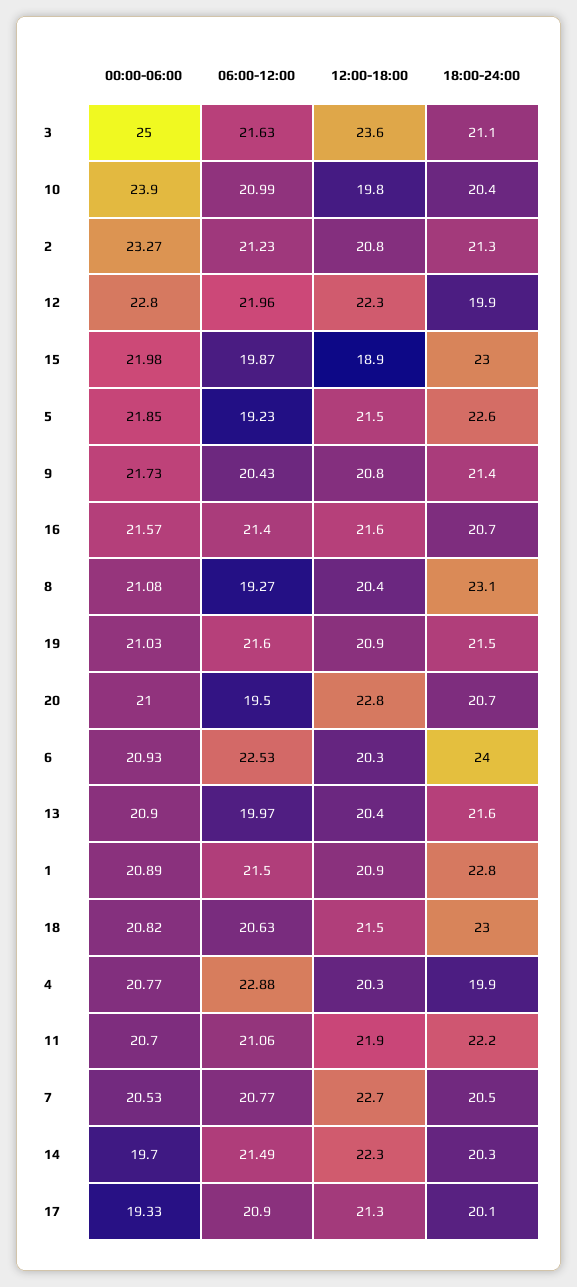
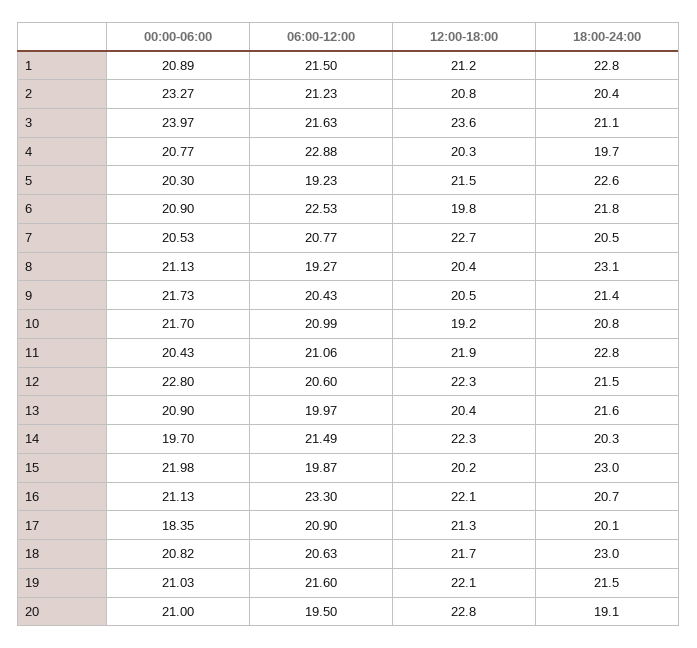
00:00-06:00, 3: 25 -> 23.97
00:00-06:00, 10: 23.9 -> 21.7
12:00-18:00, 10: 19.8 -> 19.2
18:00-24:00, 10: 20.4 -> 20.8
18:00-24:00, 2: 21.3 -> 20.4
06:00-12:00, 12: 21.96 -> 20.6
18:00-24:00, 12: 19.9 -> 21.5
12:00-18:00, 15: 18.9 -> 20.2
00:00-06:00, 5: 21.85 -> 20.3
12:00-18:00, 9: 20.8 -> 20.5
00:00-06:00, 16: 21.57 -> 21.13
06:00-12:00, 16: 21.4 -> 23.3
12:00-18:00, 16: 21.6 -> 22.1
00:00-06:00, 8: 21.08 -> 21.13
12:00-18:00, 19: 20.9 -> 22.1
18:00-24:00, 20: 20.7 -> 19.1
00:00-06:00, 6: 20.93 -> 20.9
12:00-18:00, 6: 20.3 -> 19.8
18:00-24:00, 6: 24 -> 21.8
12:00-18:00, 1: 20.9 -> 21.2
12:00-18:00, 18: 21.5 -> 21.7
18:00-24:00, 4: 19.9 -> 19.7
00:00-06:00, 11: 20.7 -> 20.43
18:00-24:00, 11: 22.2 -> 22.8
00:00-06:00, 17: 19.33 -> 18.35

